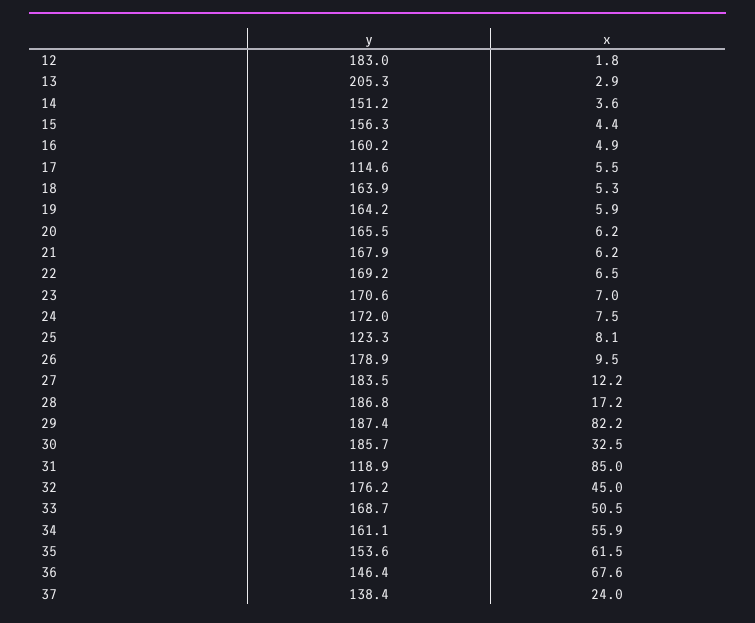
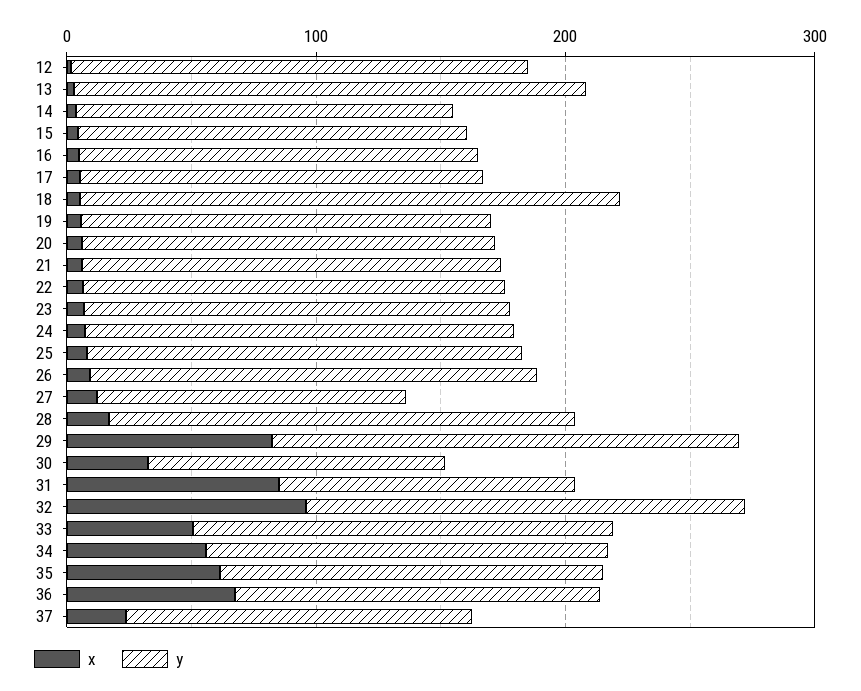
y, 17: 114.6 -> 160
y, 18: 163.9 -> 220
y, 25: 123.3 -> 180
y, 27: 183.5 -> 120
y, 30: 185.7 -> 120
x, 32: 45 -> 100

